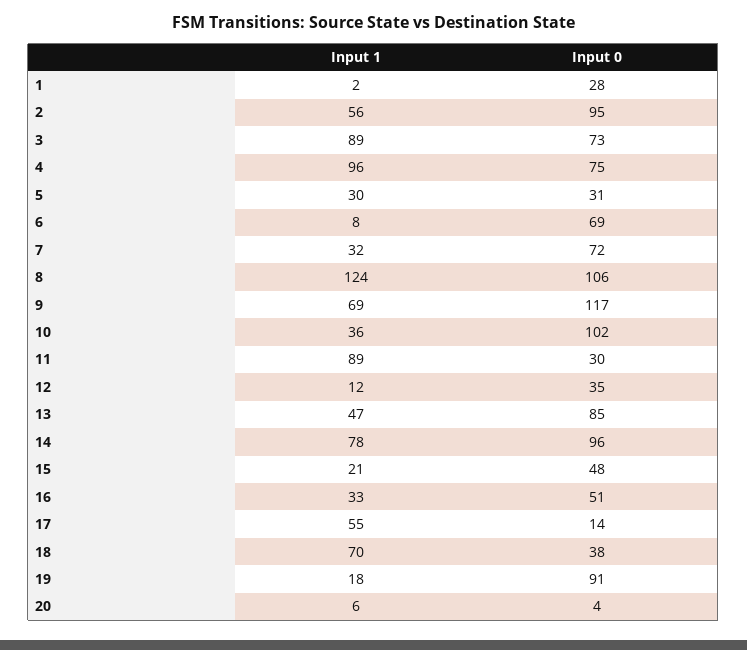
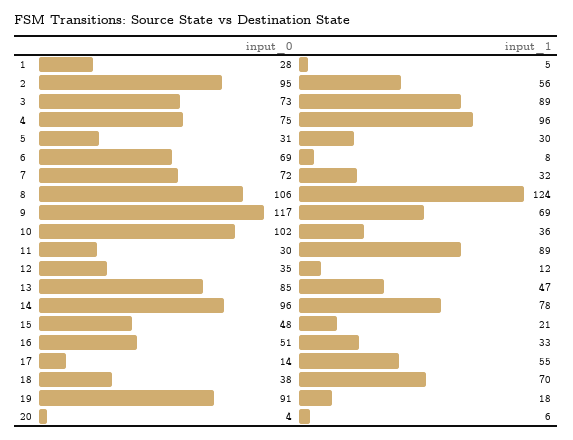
Input 1, 1: 2 -> 5

